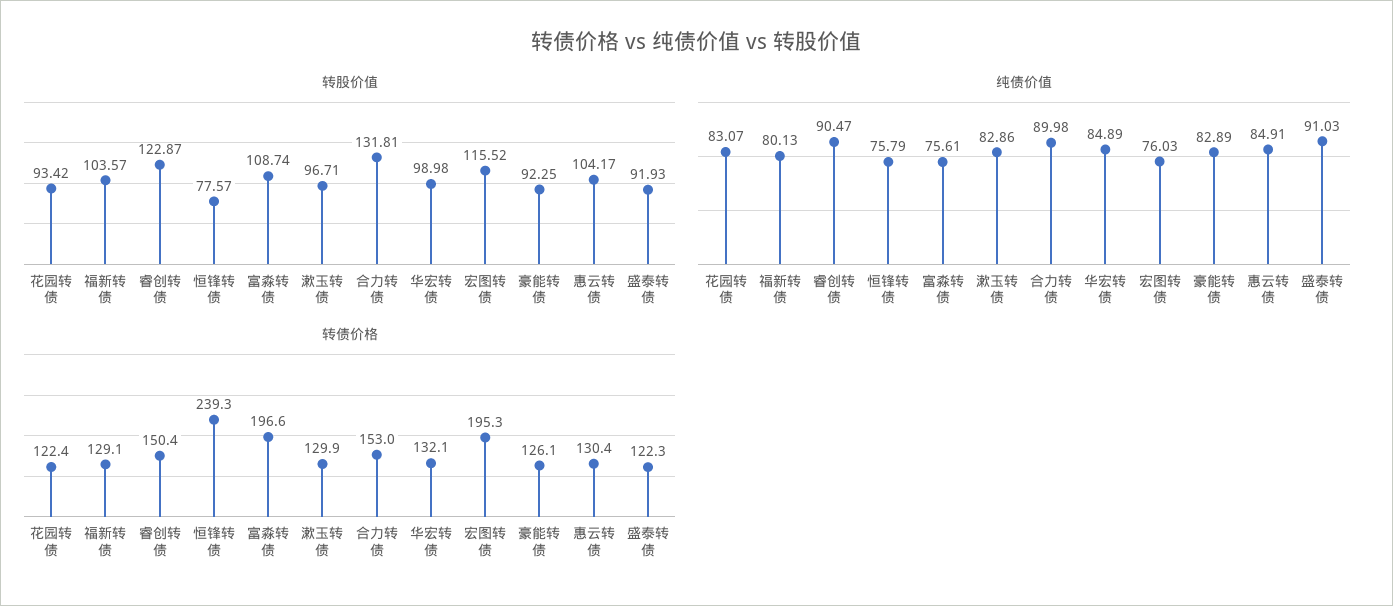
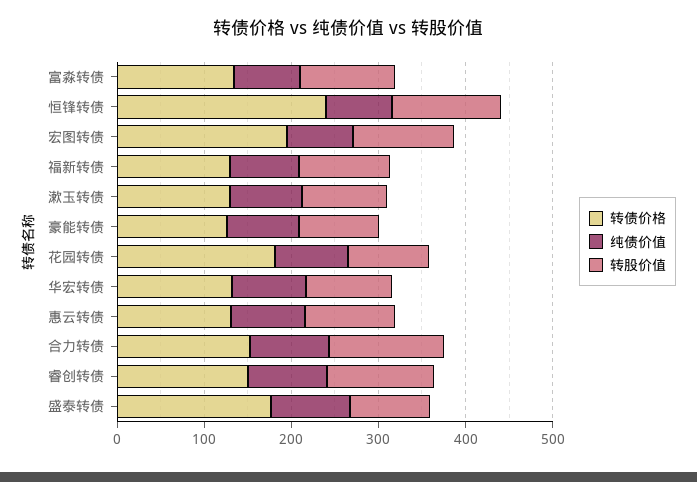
转股价值, 恒锋转债: 77.57 -> 120
转债价格, 花园转债: 122.4 -> 180
转债价格, 富淼转债: 196.6 -> 140
转债价格, 盛泰转债: 122.3 -> 180

